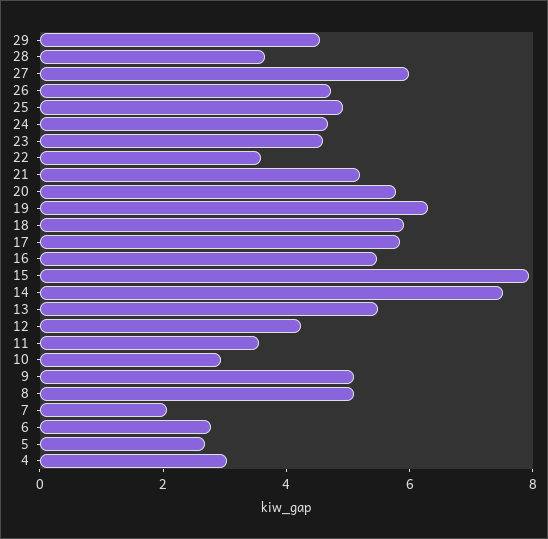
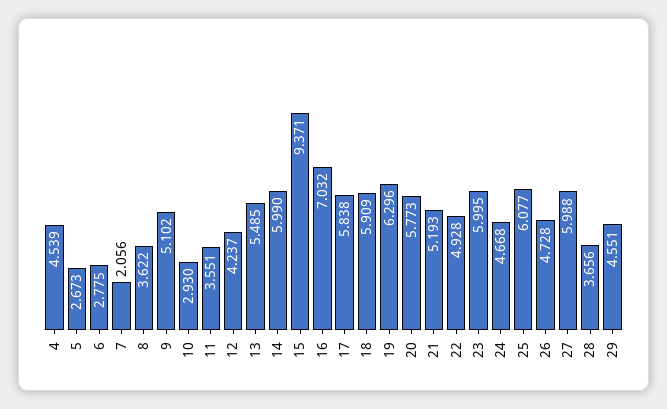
25: 5 -> 6.077
23: 4.5 -> 5.995
22: 3.5 -> 4.928
16: 5.5 -> 7.032
15: 8 -> 9.371
14: 7.5 -> 5.99
8: 5 -> 3.622
4: 3 -> 4.539

